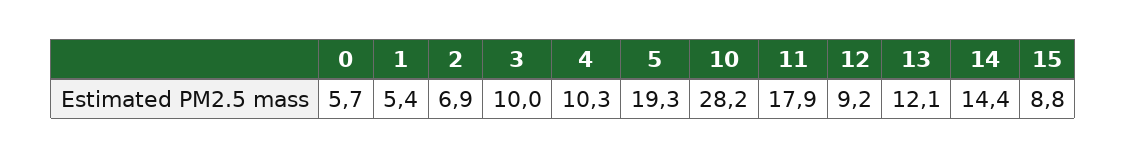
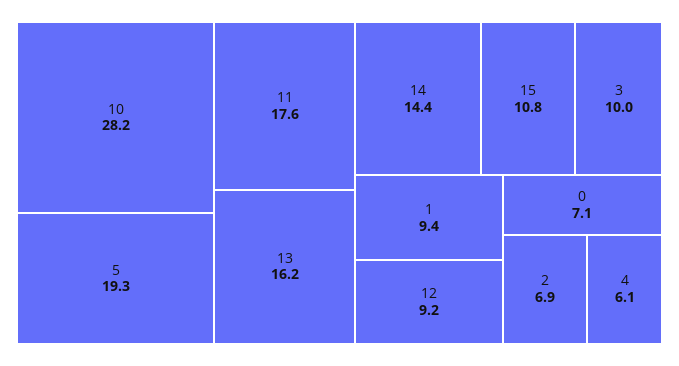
0: 5.7 -> 7.1
1: 5.4 -> 9.4
4: 10.3 -> 6.1
11: 17.9 -> 17.6
13: 12.1 -> 16.2
15: 8.8 -> 10.8

